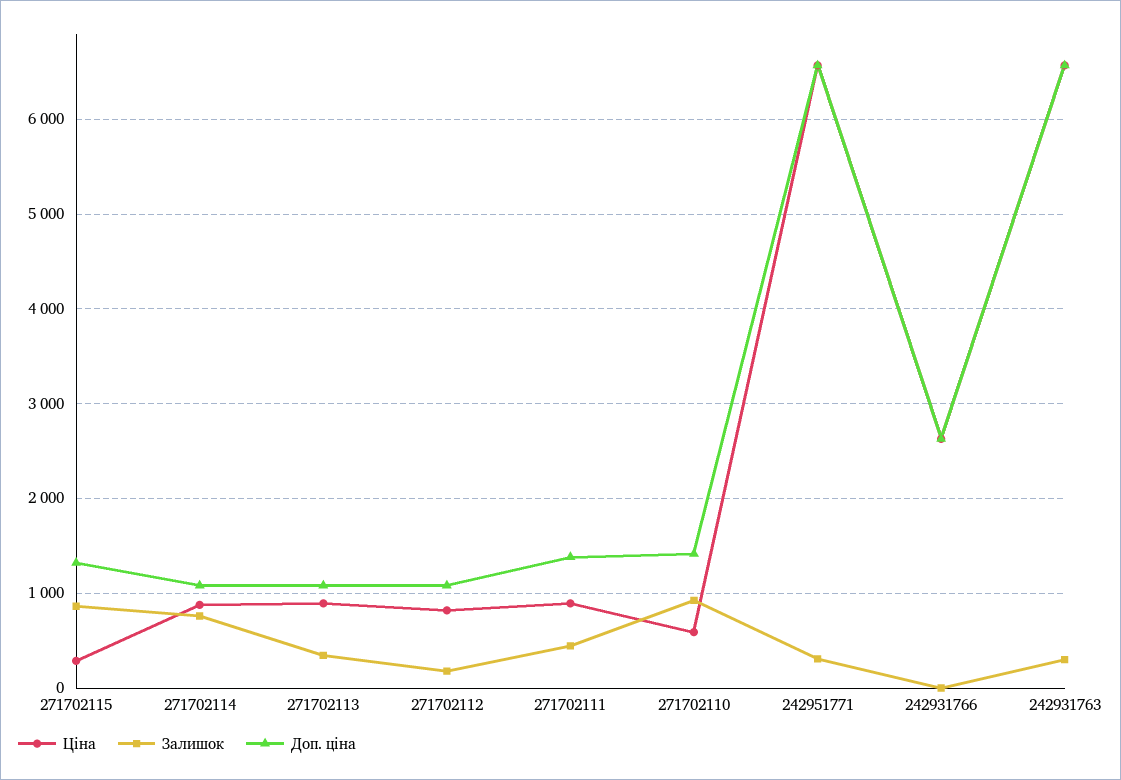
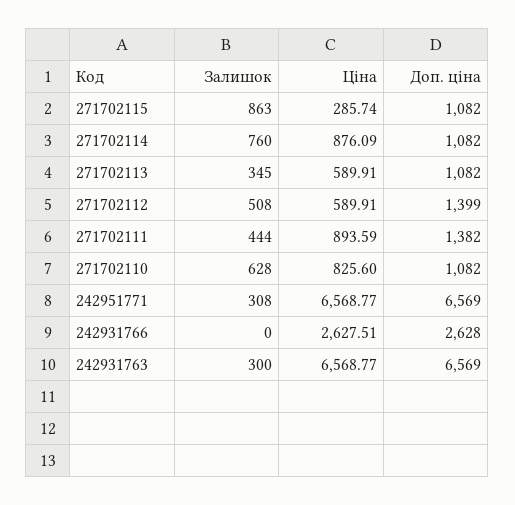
Доп. ціна, 271702115: 1300 -> 1082
Ціна, 271702113: 900 -> 589.91
Ціна, 271702112: 800 -> 589.91
Залишок, 271702112: 200 -> 508
Доп. ціна, 271702112: 1100 -> 1399
Ціна, 271702110: 600 -> 825.6
Залишок, 271702110: 900 -> 628
Доп. ціна, 271702110: 1400 -> 1082

